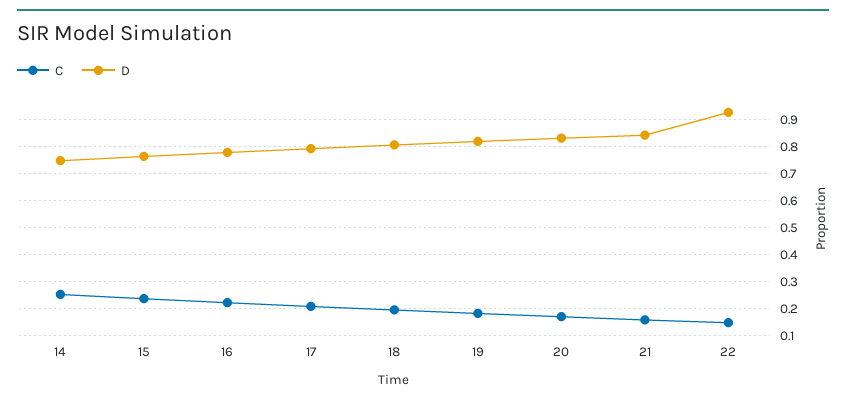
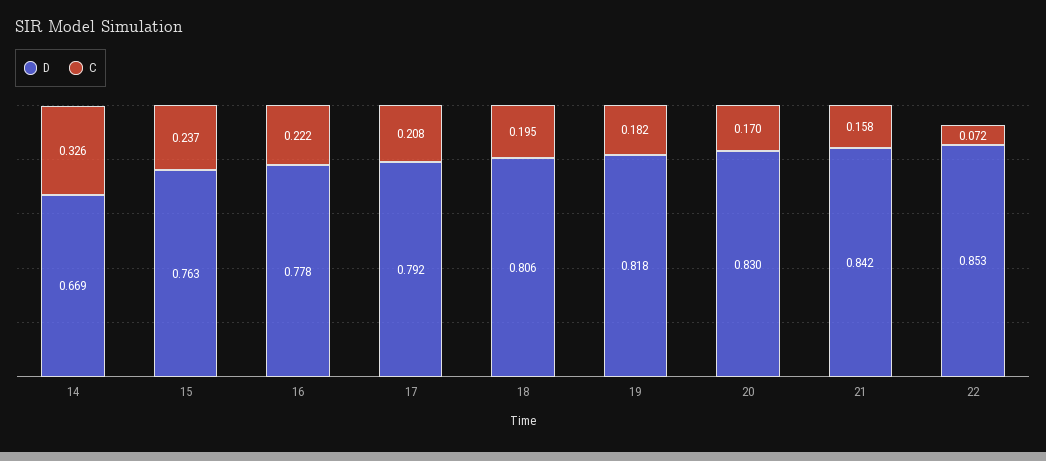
C, 14: 0.25 -> 0.326
D, 14: 0.75 -> 0.669
C, 22: 0.15 -> 0.072
D, 22: 0.925 -> 0.853

